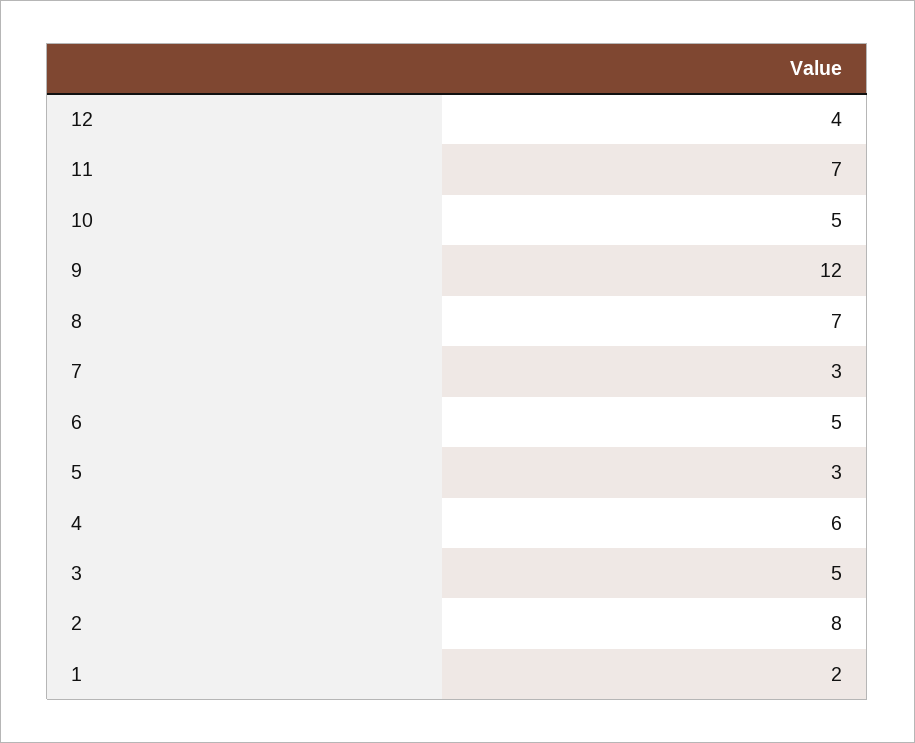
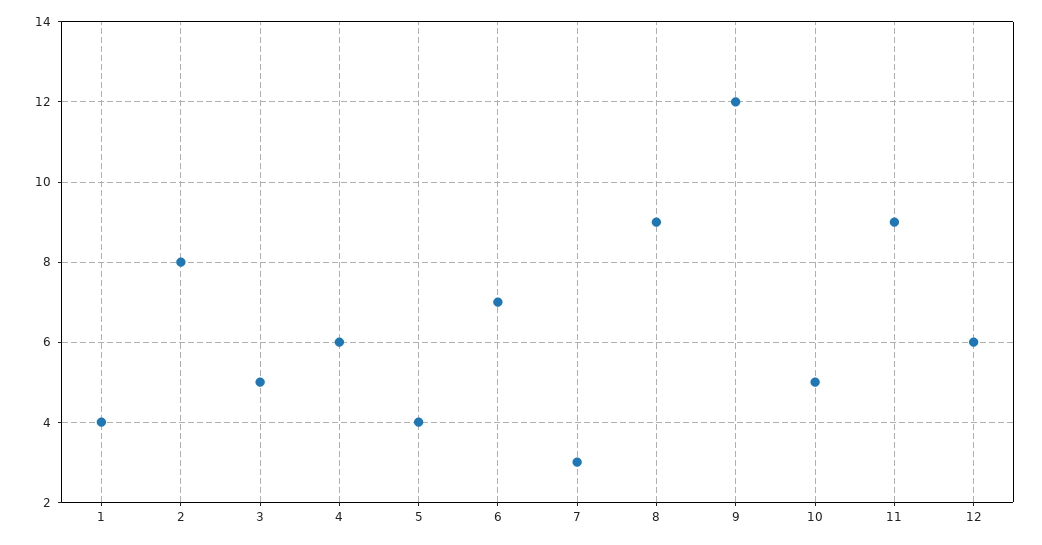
12: 4 -> 6
11: 7 -> 9
8: 7 -> 9
6: 5 -> 7
5: 3 -> 4
1: 2 -> 4

